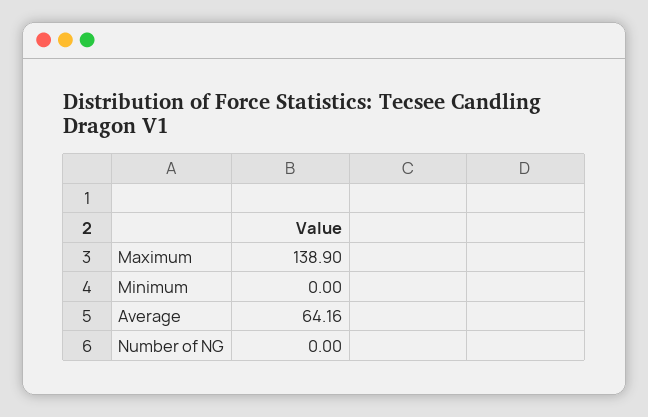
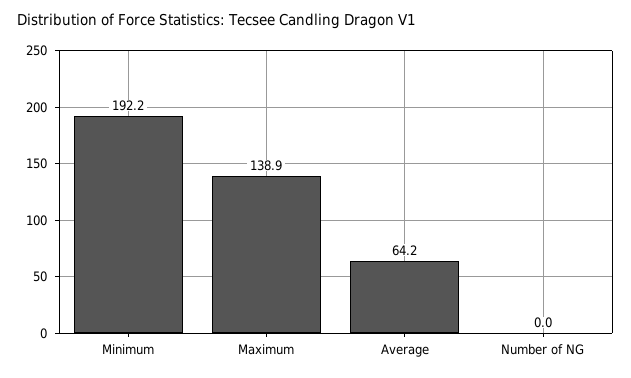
Minimum: 0 -> 192.2

